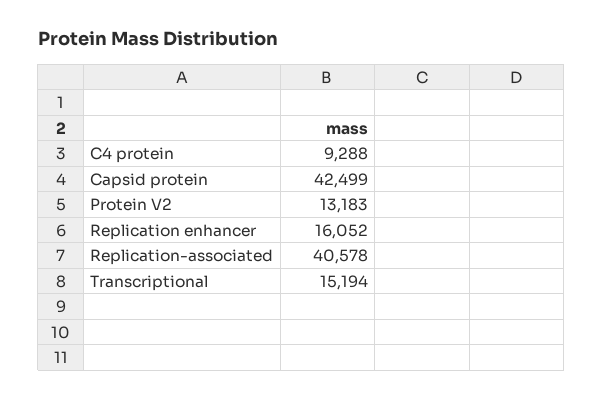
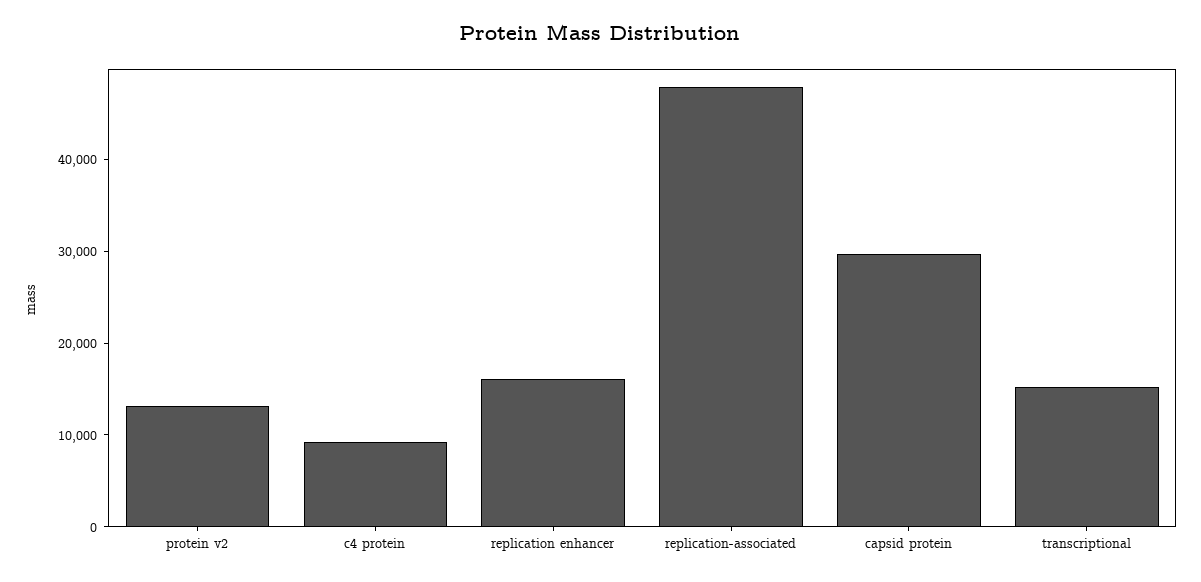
Capsid protein: 42499 -> 30000
Replication-associated: 40578 -> 48000

